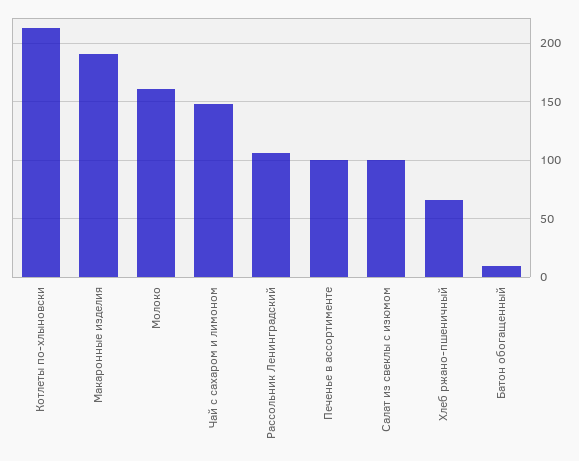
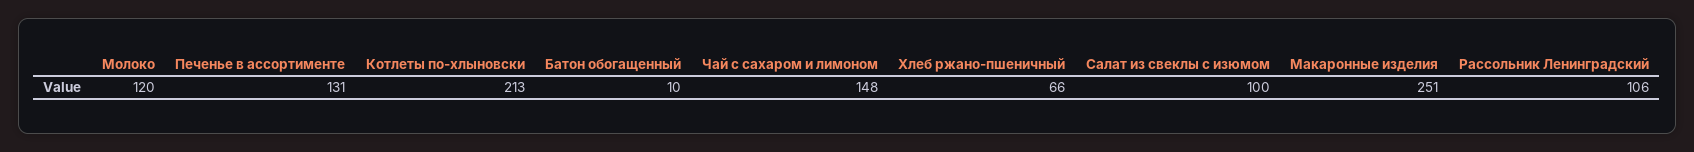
Макаронные изделия: 190 -> 251
Молоко: 160 -> 120
Печенье в ассортименте: 100 -> 131

